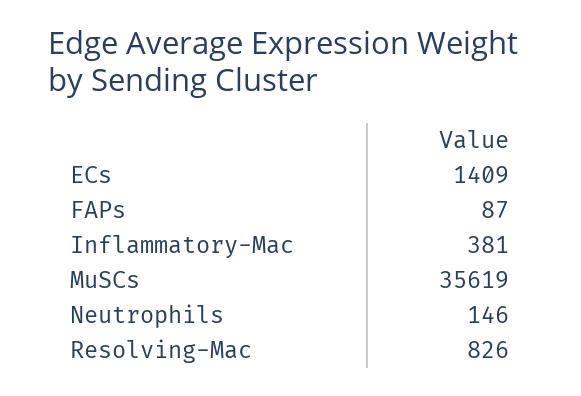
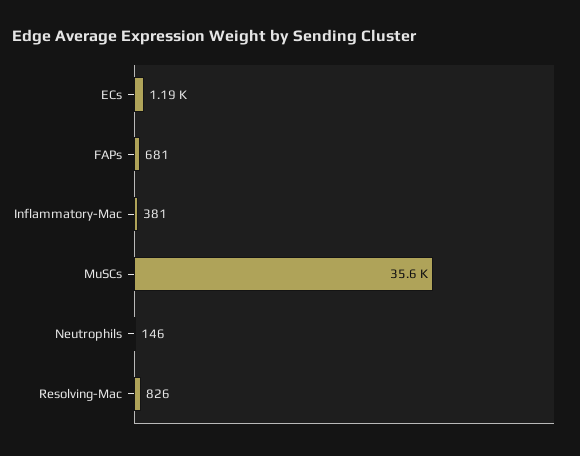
ECs: 1409 -> 1190
FAPs: 87 -> 681

